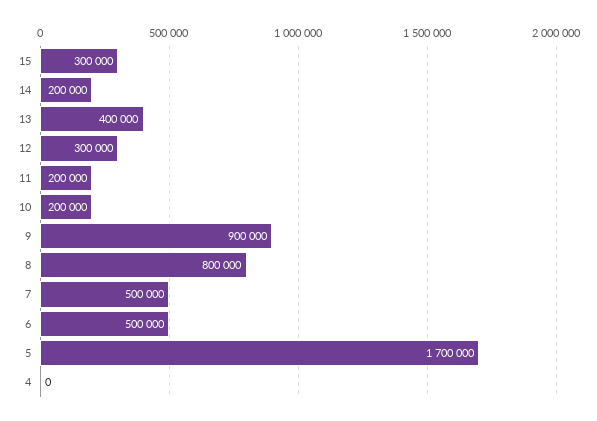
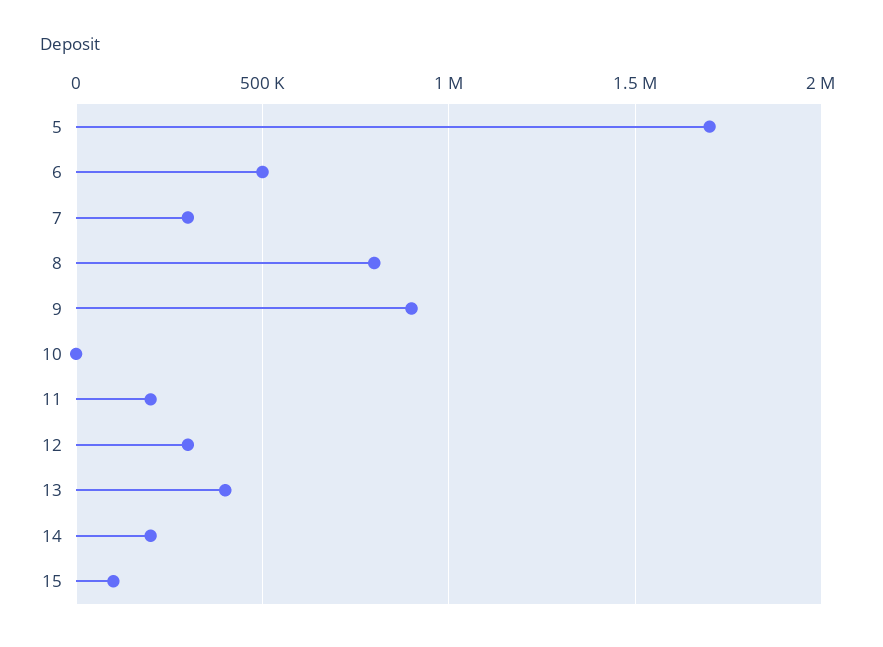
15: 300000 -> 100000
10: 200000 -> 0
7: 500000 -> 300000
4: 0 -> none

